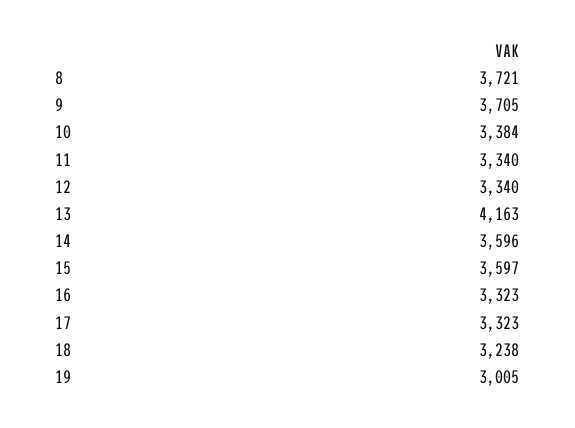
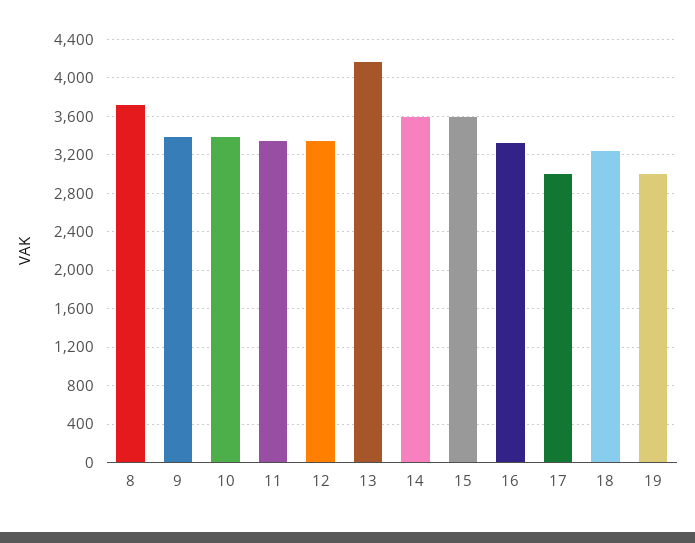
9: 3705 -> 3400
17: 3323 -> 3000

